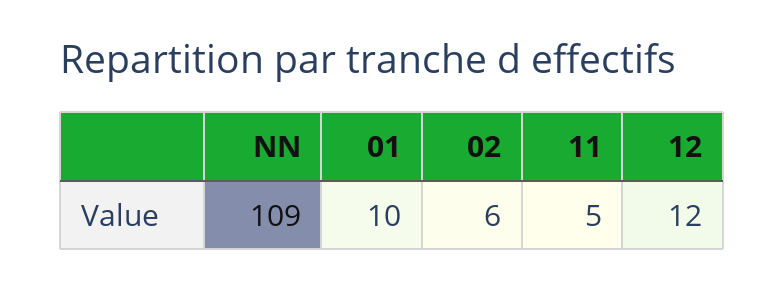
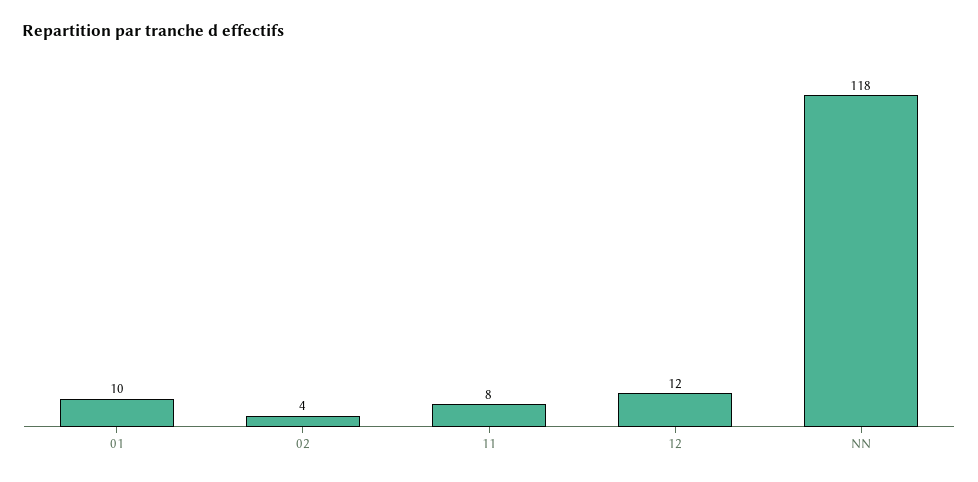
NN: 109 -> 118
02: 6 -> 4
11: 5 -> 8

